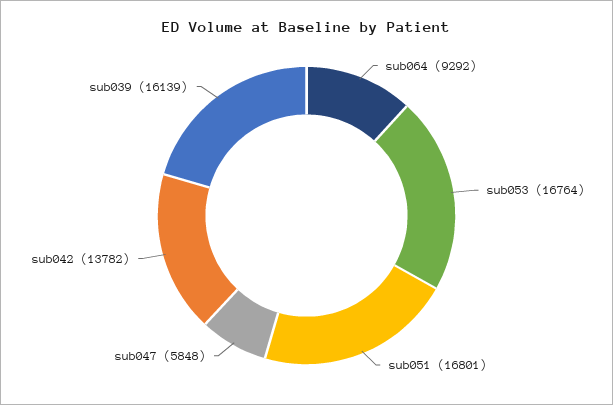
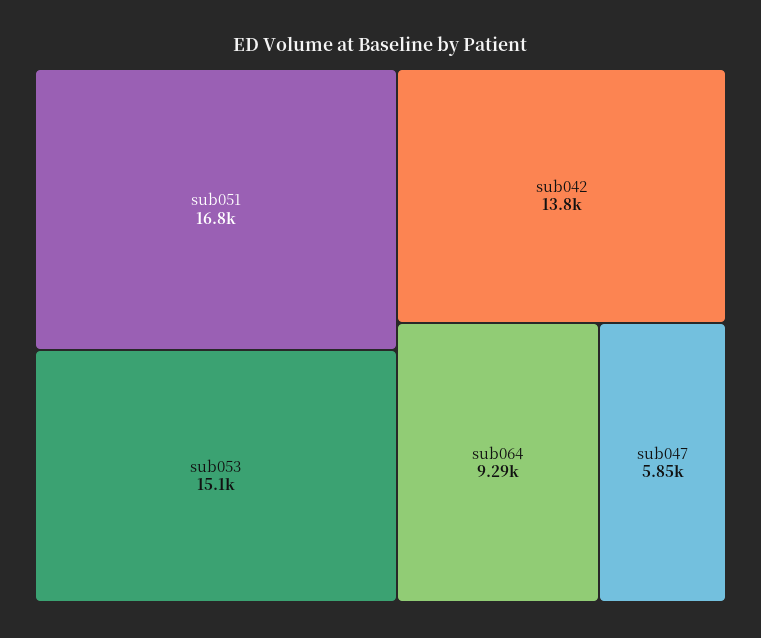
sub053: 16764 -> 15100
sub039: 16139 -> none

